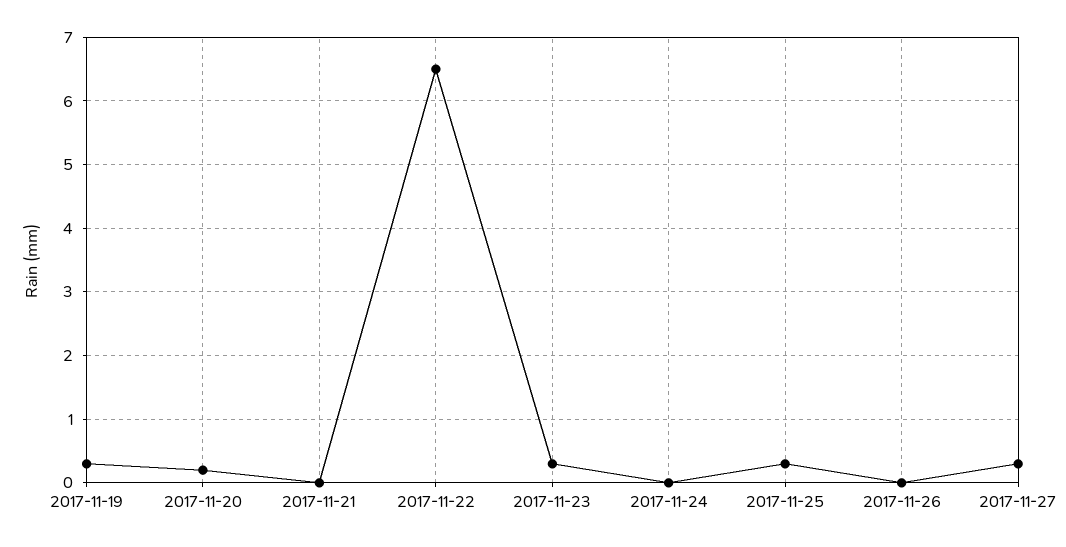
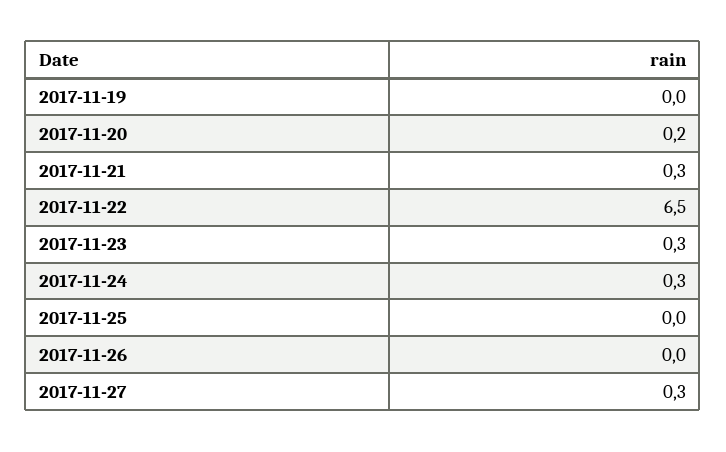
2017-11-19: 0.3 -> 0
2017-11-21: 0 -> 0.3
2017-11-24: 0 -> 0.3
2017-11-25: 0.3 -> 0

